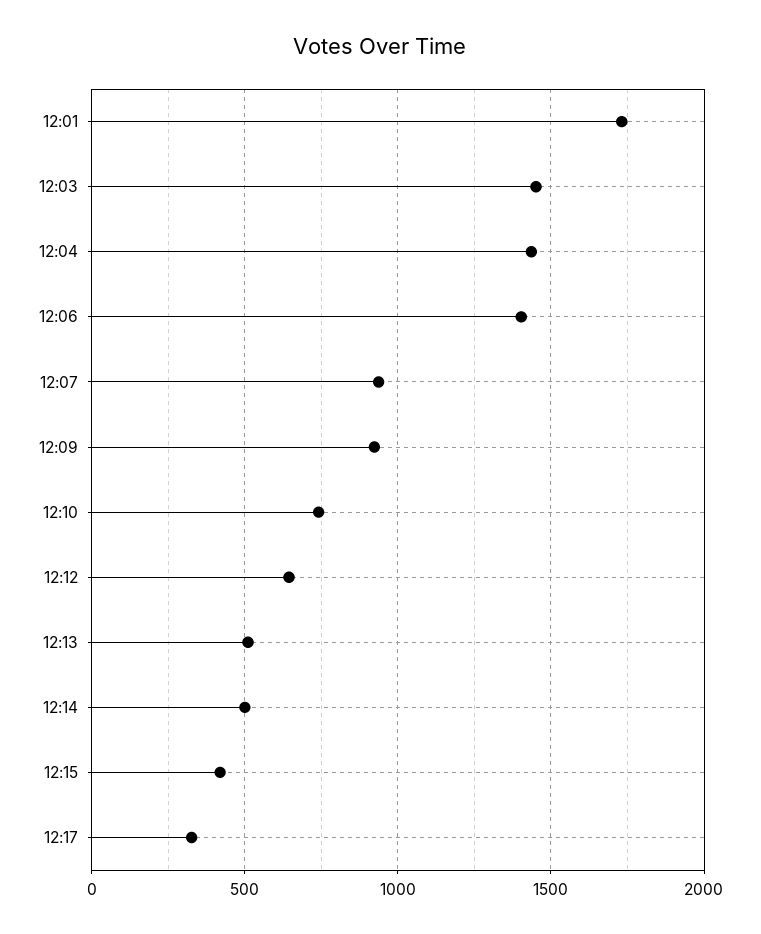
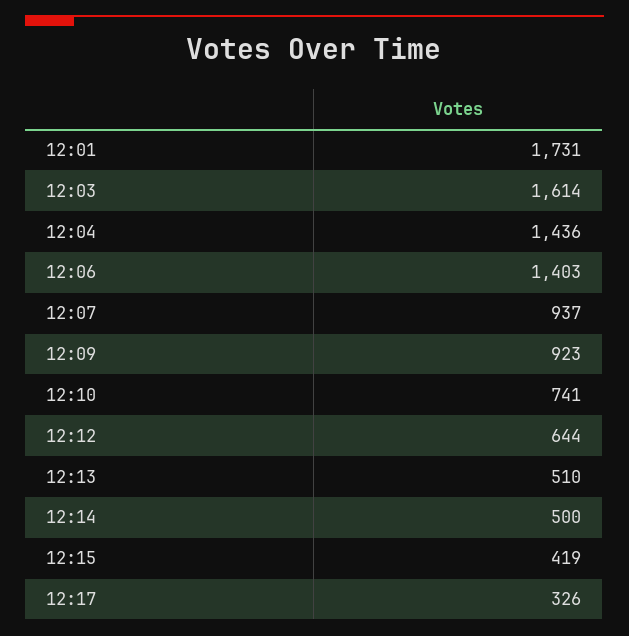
12:03: 1450 -> 1614

